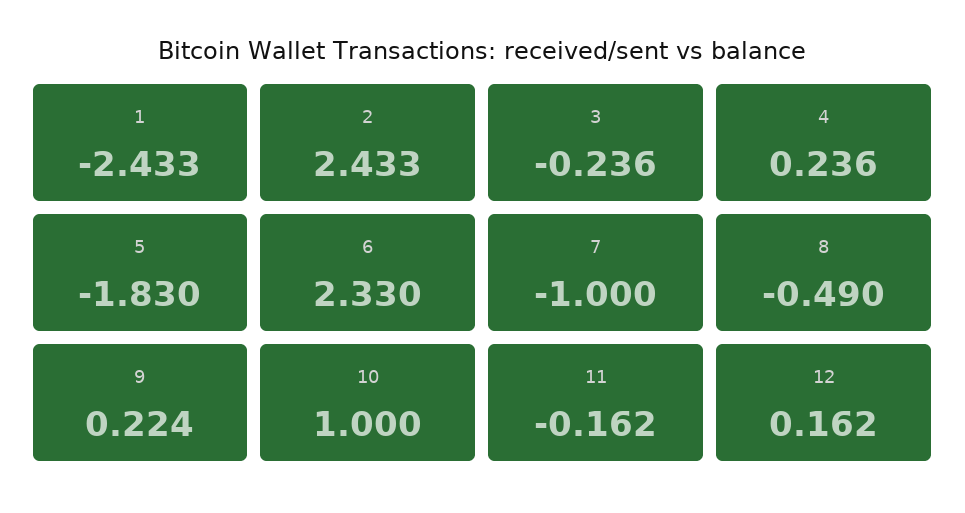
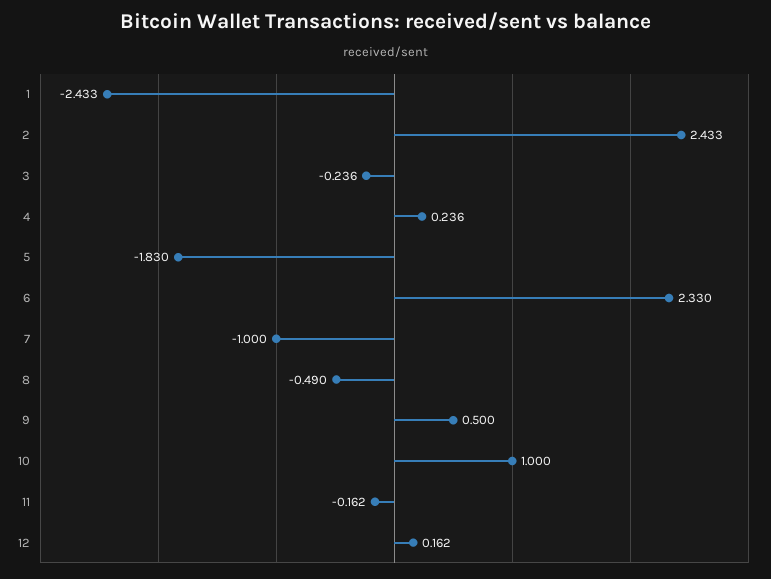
9: 0.224 -> 0.5

